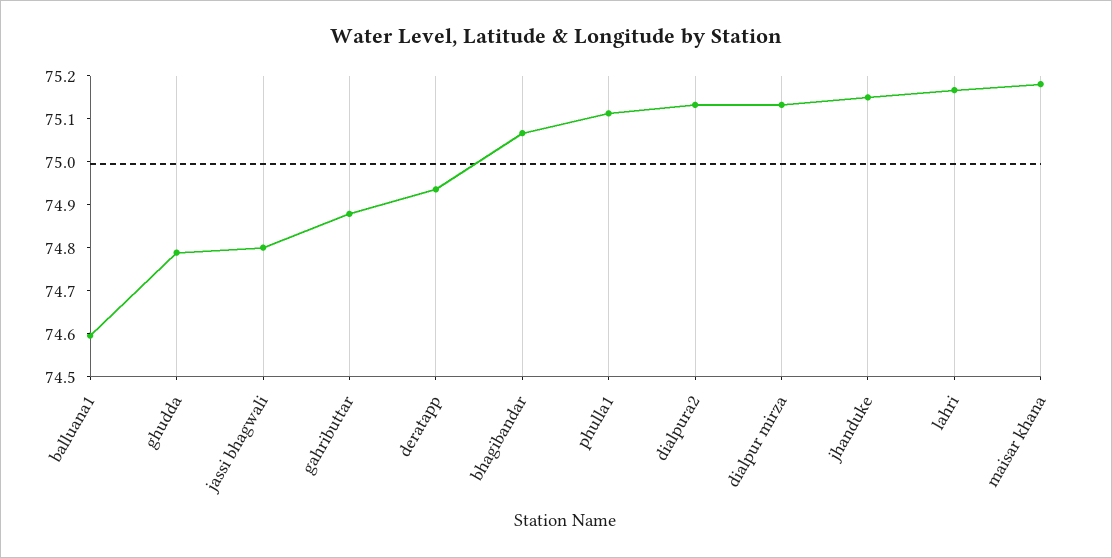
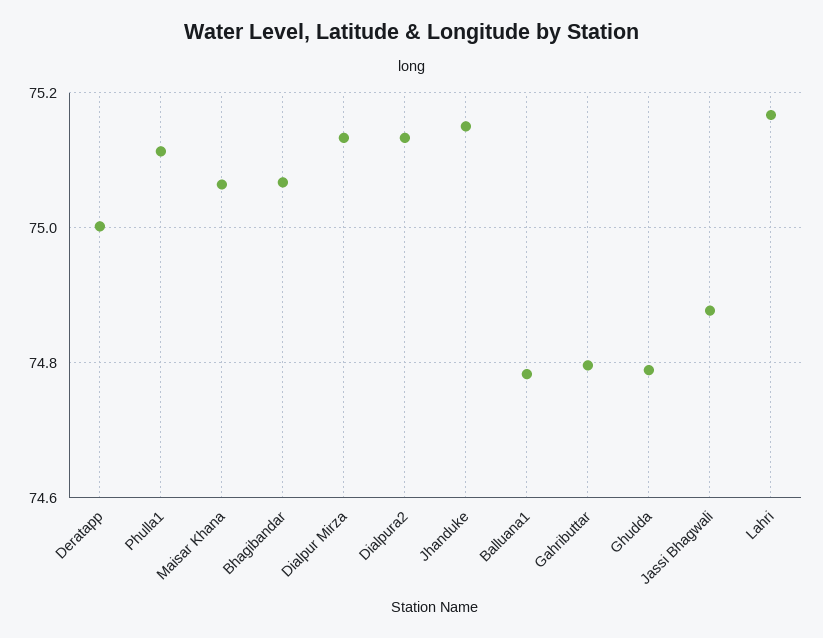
balluana1: 74.6 -> 74.78
jassi bhagwali: 74.8 -> 74.88
gahributtar: 74.88 -> 74.8
deratapp: 74.94 -> 75
maisar khana: 75.18 -> 75.06

